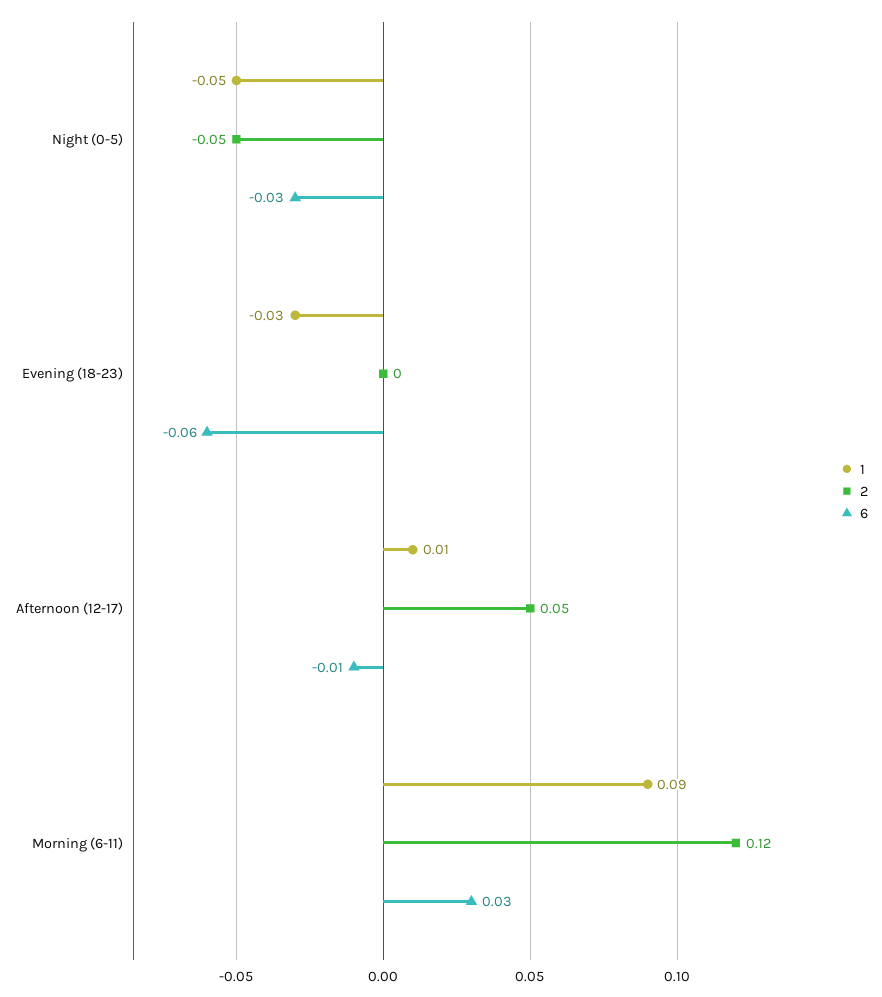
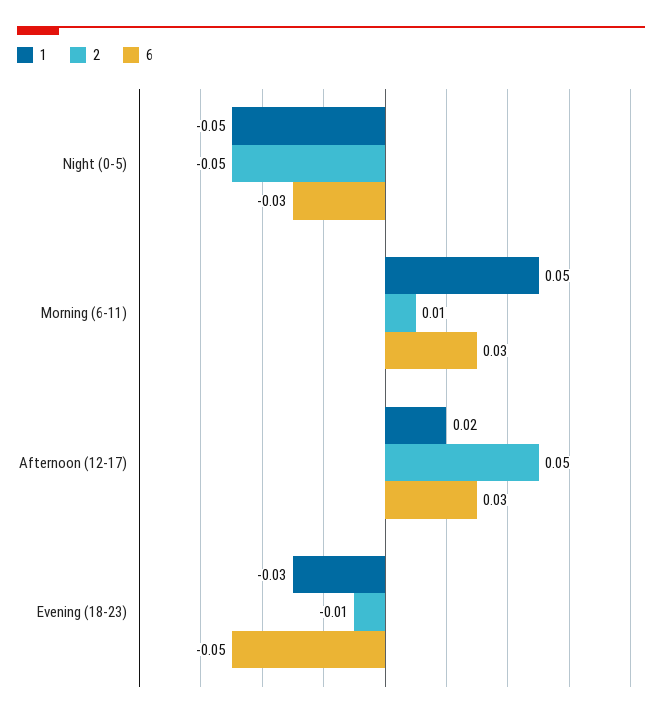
2, Evening (18-23): 0 -> -0.01
6, Evening (18-23): -0.06 -> -0.05
1, Afternoon (12-17): 0.01 -> 0.02
6, Afternoon (12-17): -0.01 -> 0.03
1, Morning (6-11): 0.09 -> 0.05
2, Morning (6-11): 0.12 -> 0.01

